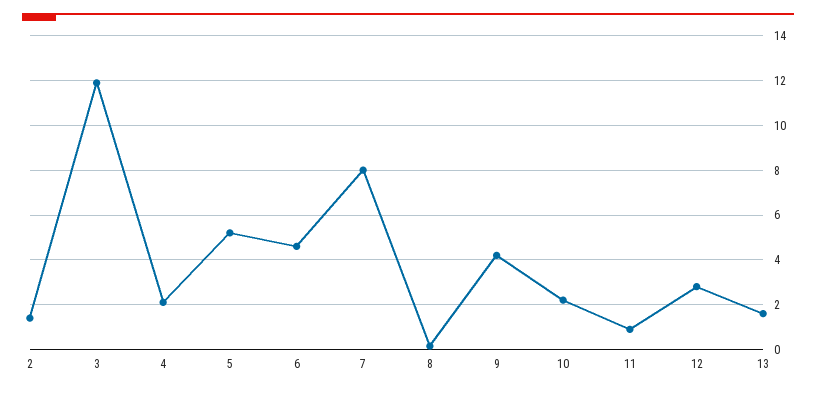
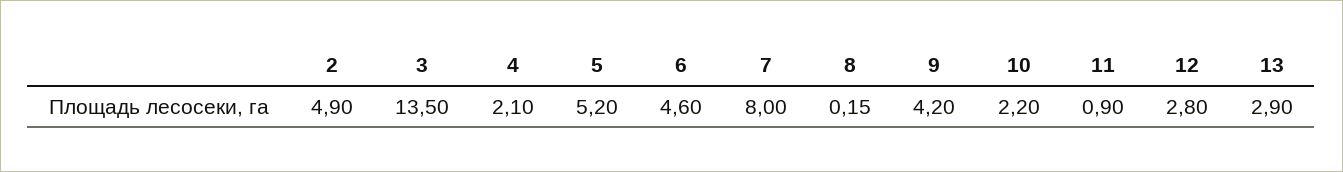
2: 1.5 -> 4.9
3: 12 -> 13.5
13: 1.5 -> 2.9

